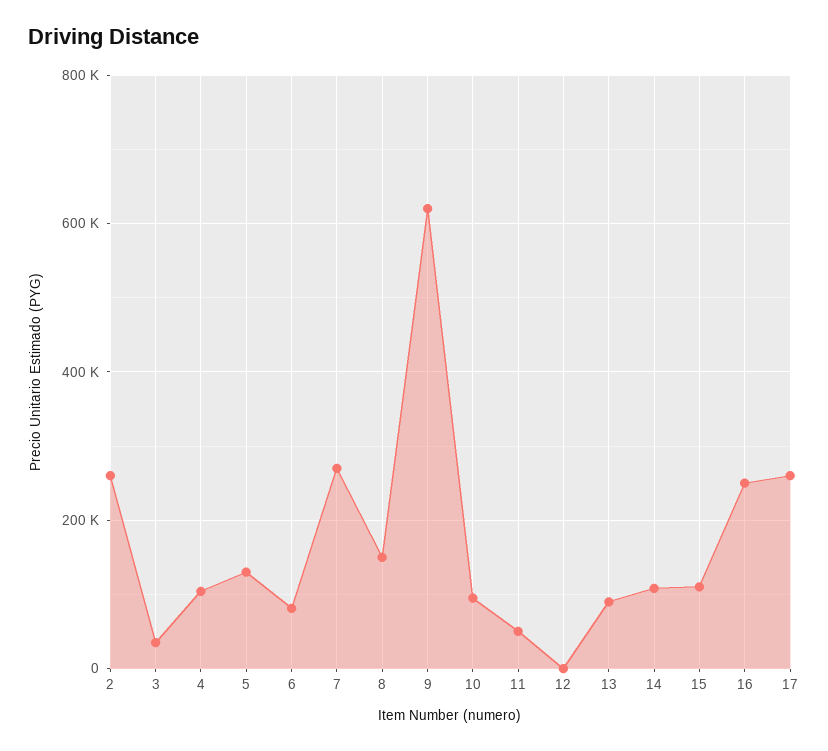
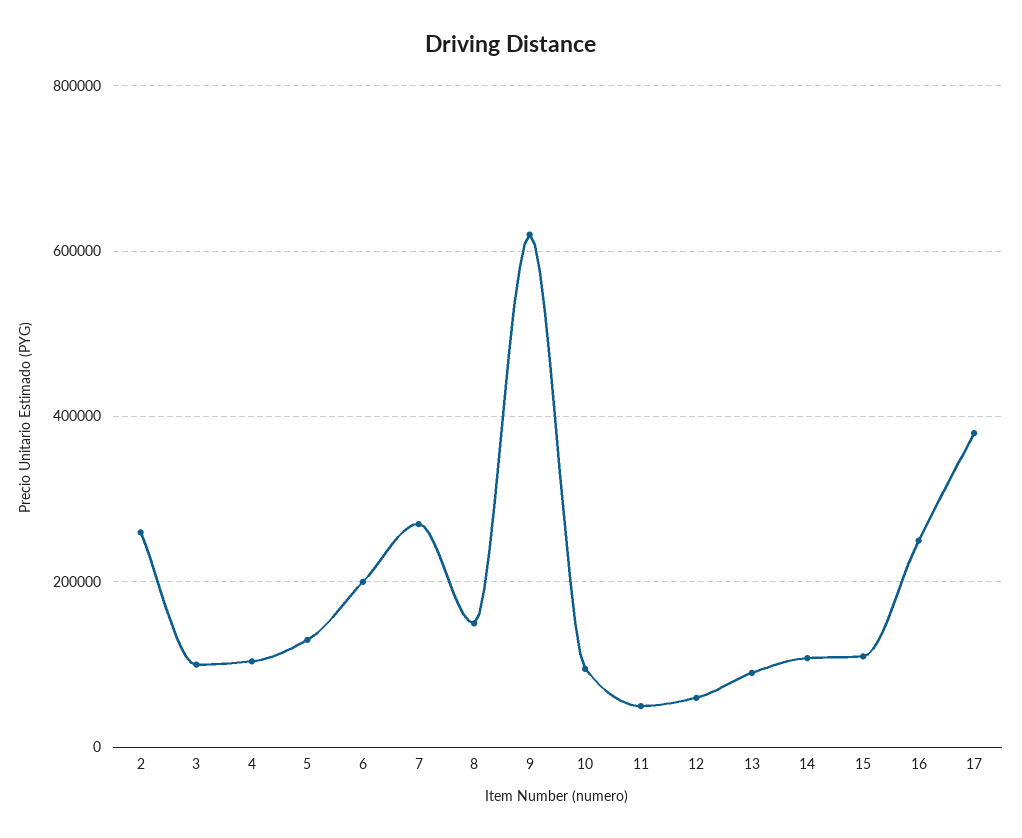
3: 40000 -> 100000
6: 80000 -> 200000
12: 0 -> 60000
17: 260000 -> 380000

